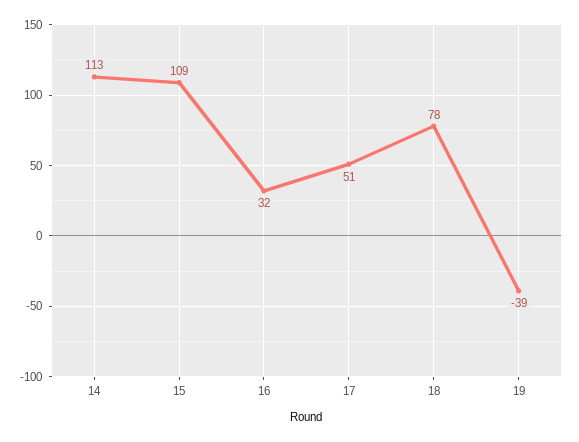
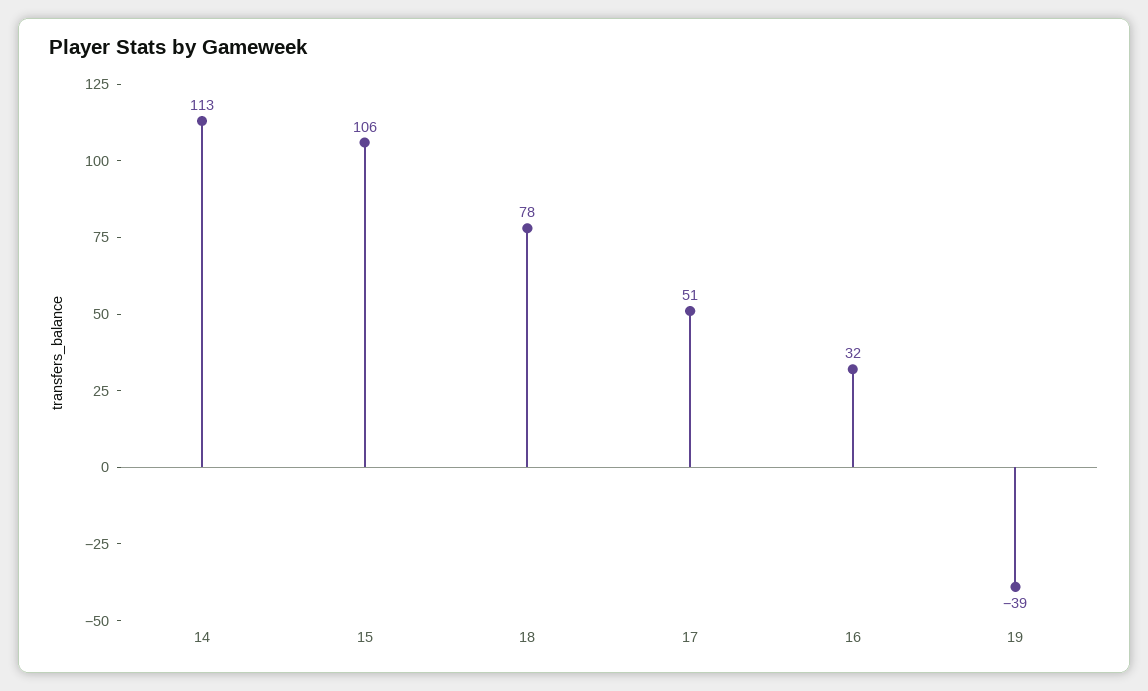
15: 109 -> 106

